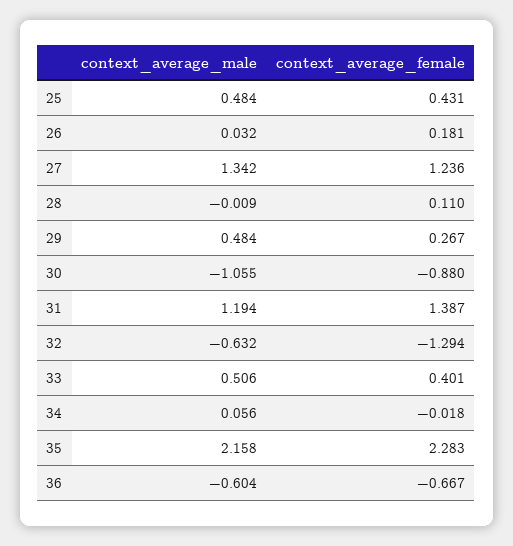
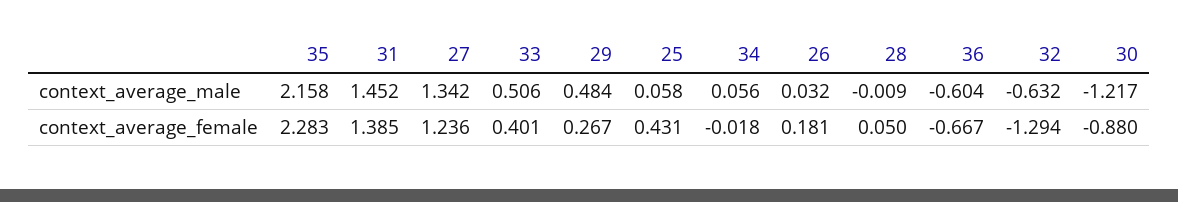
context_average_male, 25: 0.484 -> 0.058
context_average_female, 28: 0.11 -> 0.05
context_average_male, 30: -1.055 -> -1.217
context_average_male, 31: 1.194 -> 1.452
context_average_female, 31: 1.387 -> 1.385

